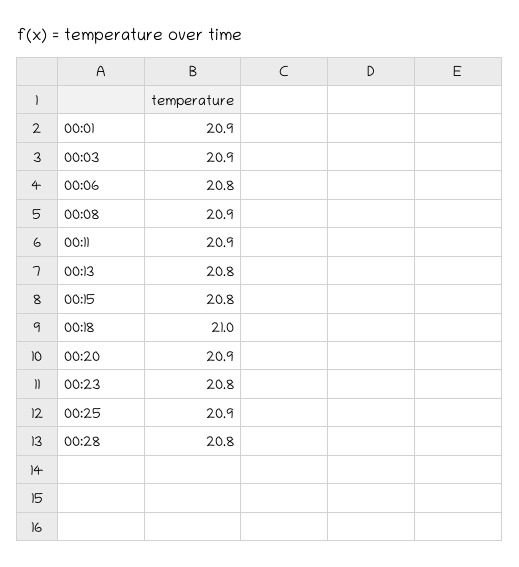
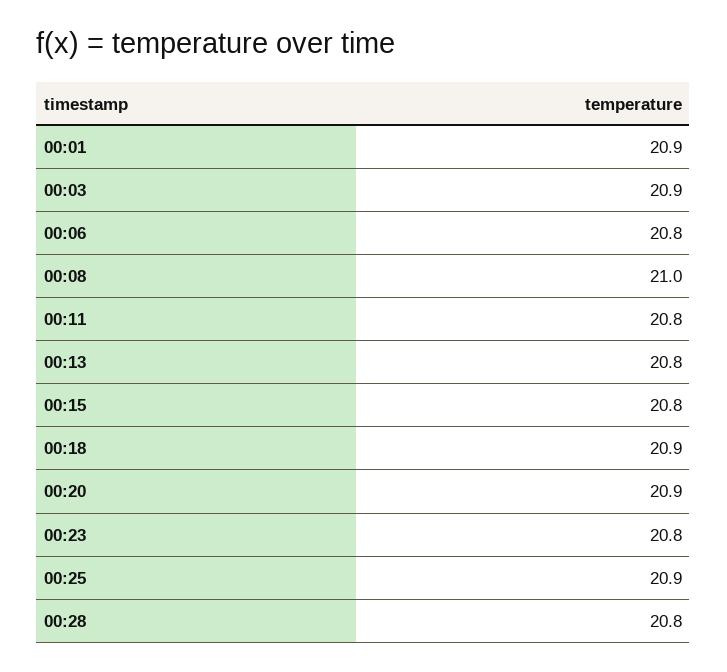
00:08: 20.9 -> 21
00:11: 20.9 -> 20.8
00:18: 21 -> 20.9

